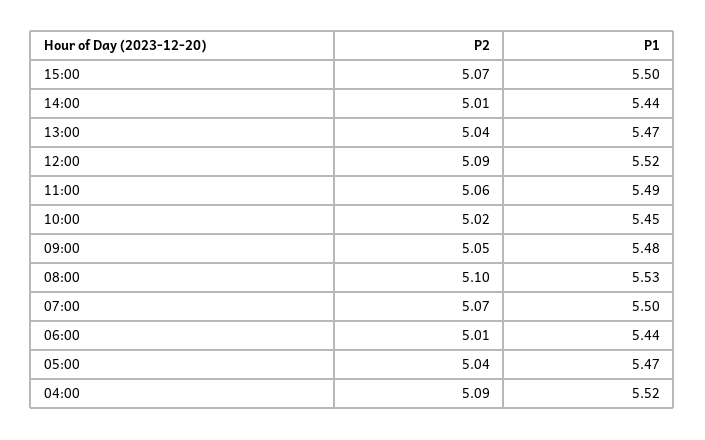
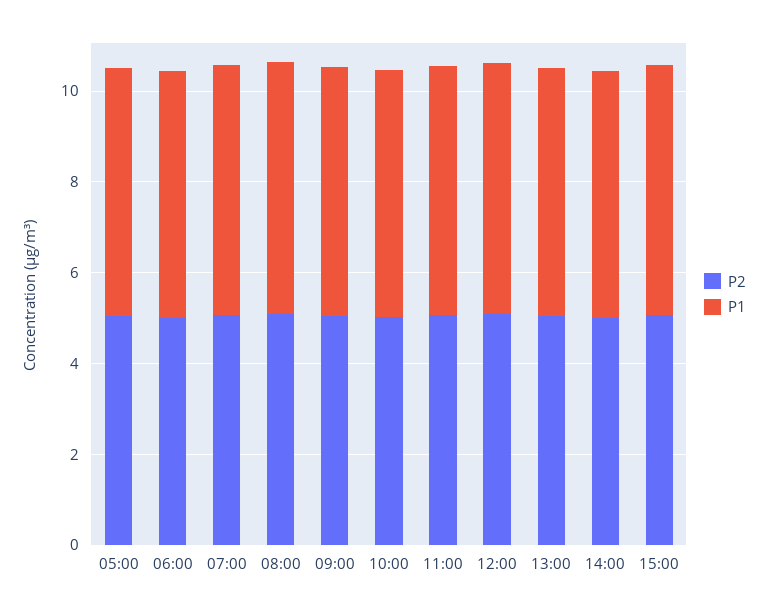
P2, 04:00: 5.09 -> none
P1, 04:00: 5.52 -> none

